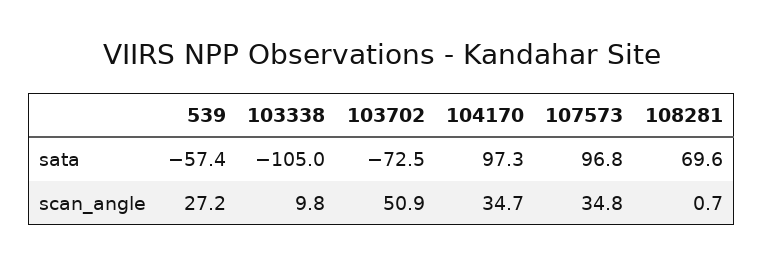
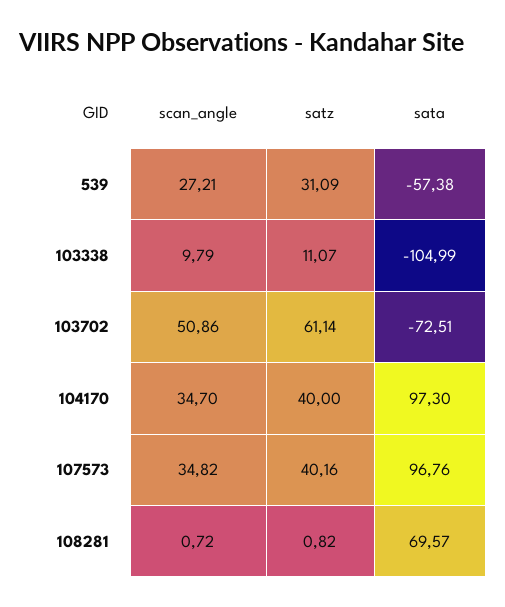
539, satz: none -> 31.09
103338, satz: none -> 11.07
103702, satz: none -> 61.14
104170, satz: none -> 40
107573, satz: none -> 40.16
108281, satz: none -> 0.82

